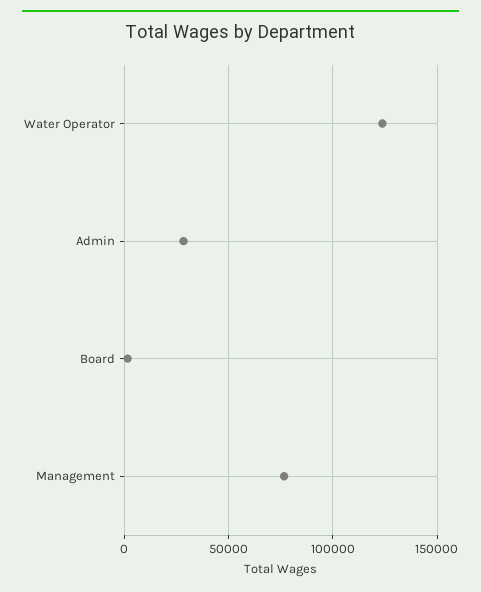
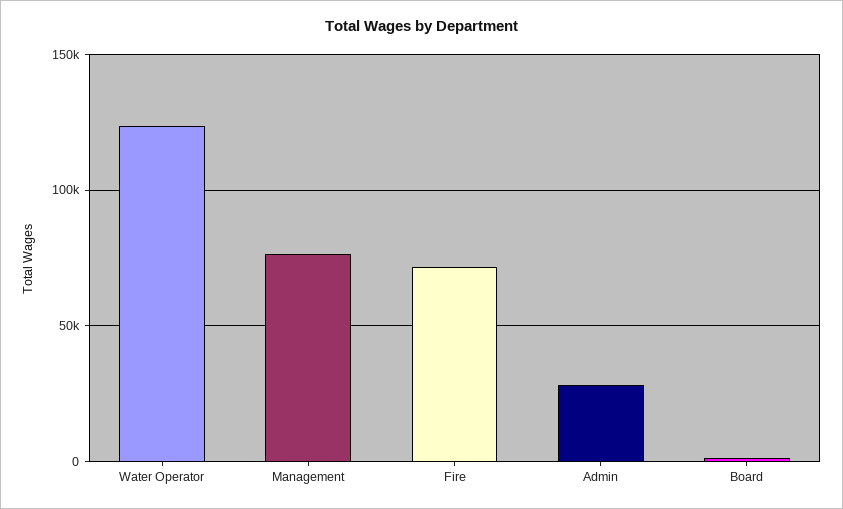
Fire: none -> 70000

